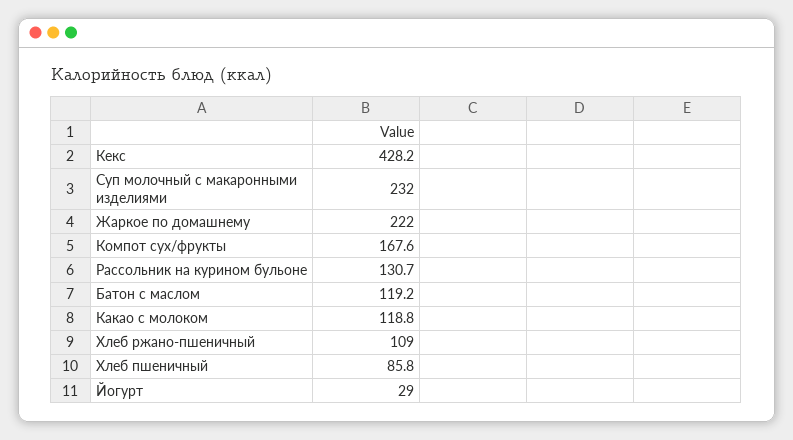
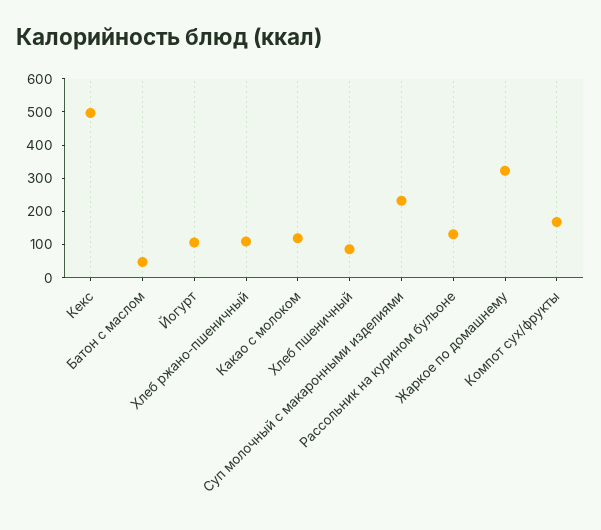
Кекс: 428.2 -> 500
Жаркое по домашнему: 222 -> 325
Батон с маслом: 119.2 -> 50
Йогурт: 29 -> 100

